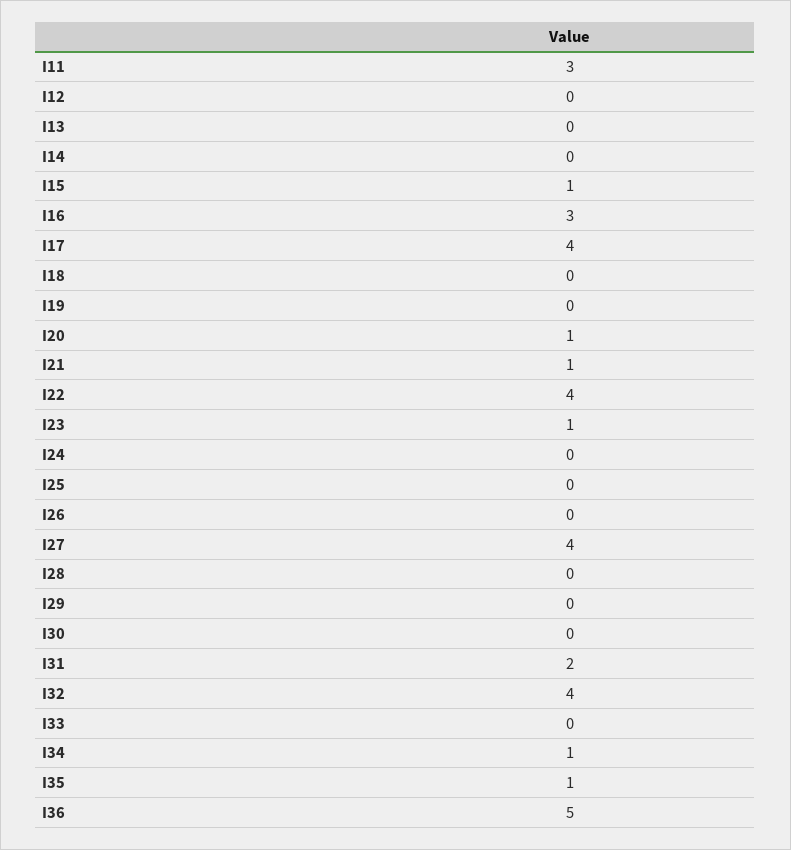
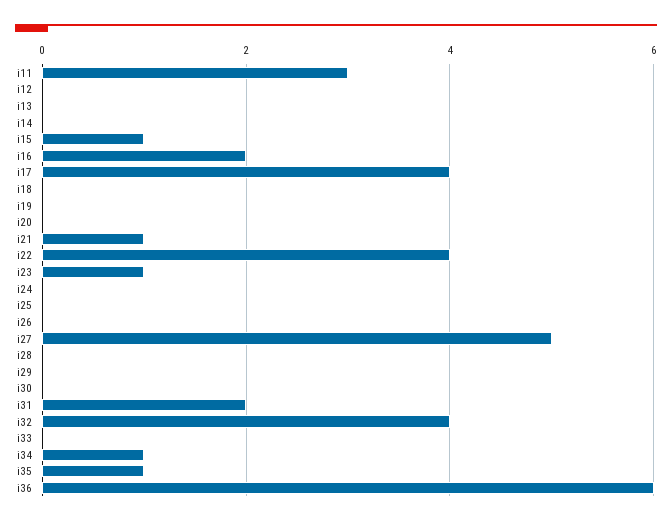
I16: 3 -> 2
I20: 1 -> 0
I27: 4 -> 5
I36: 5 -> 6

